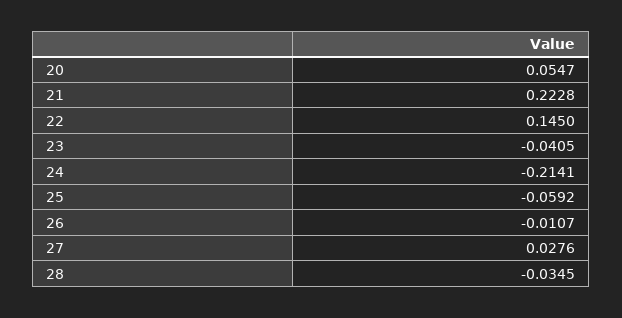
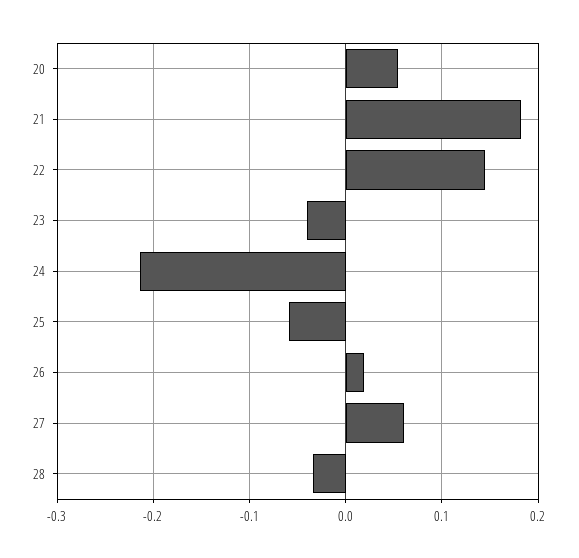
21: 0.2228 -> 0.18
26: -0.0107 -> 0.02
27: 0.0276 -> 0.06

